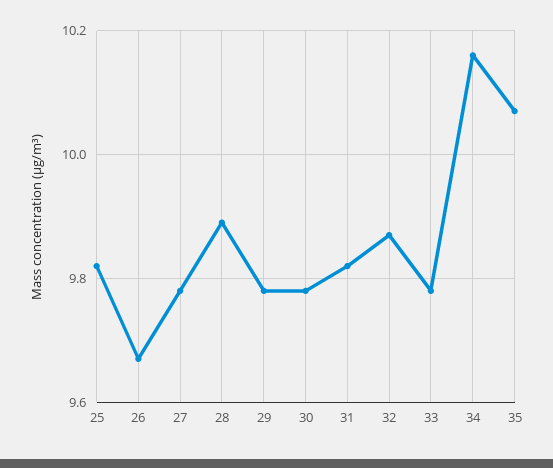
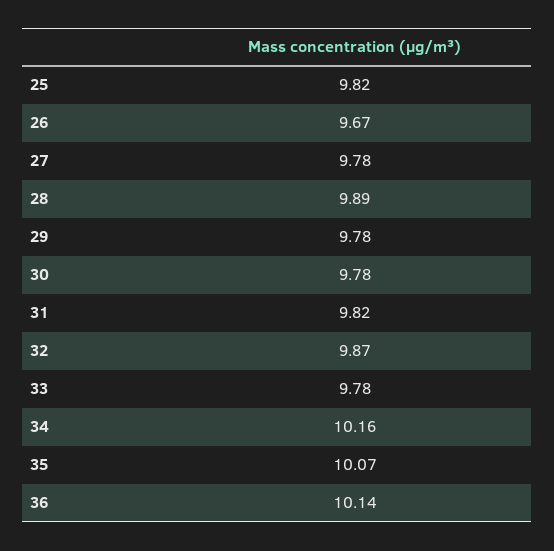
36: none -> 10.14

